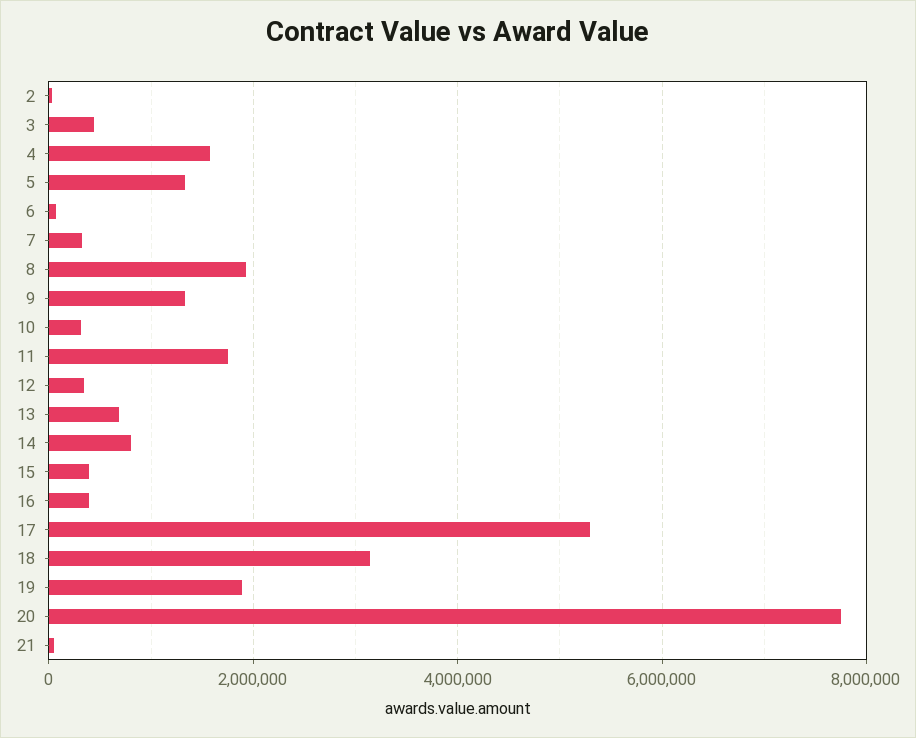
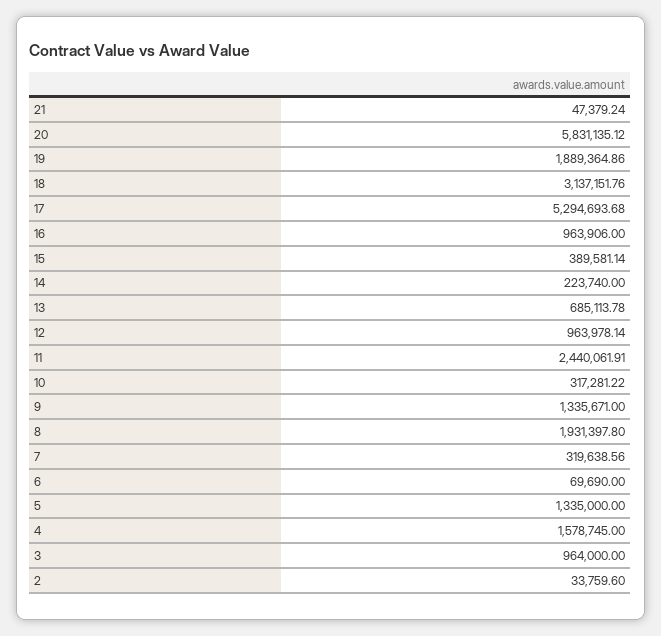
3: 400000 -> 964000
11: 1800000 -> 2440061.91
12: 400000 -> 963978.14
14: 800000 -> 223740
16: 400000 -> 963906
20: 7800000 -> 5831135.12

